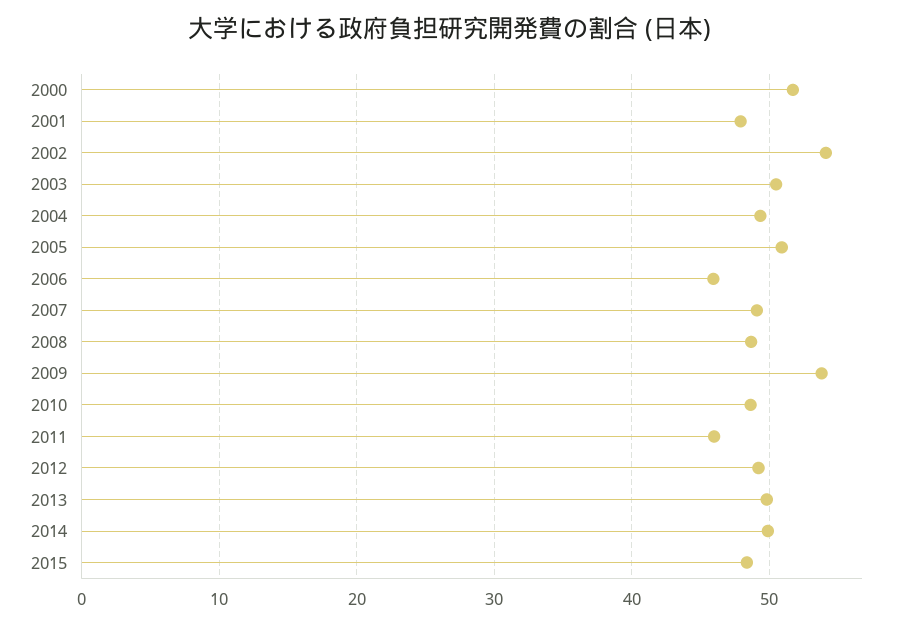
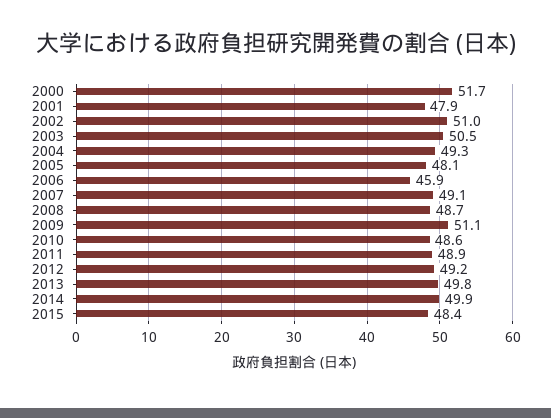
2002: 54 -> 51
2005: 51 -> 48.1
2009: 54 -> 51.1
2011: 46 -> 48.9

